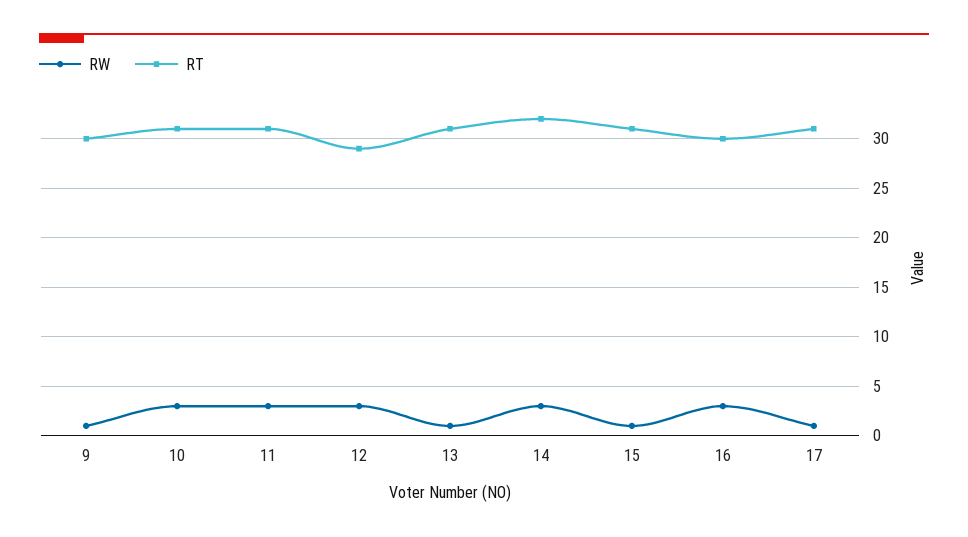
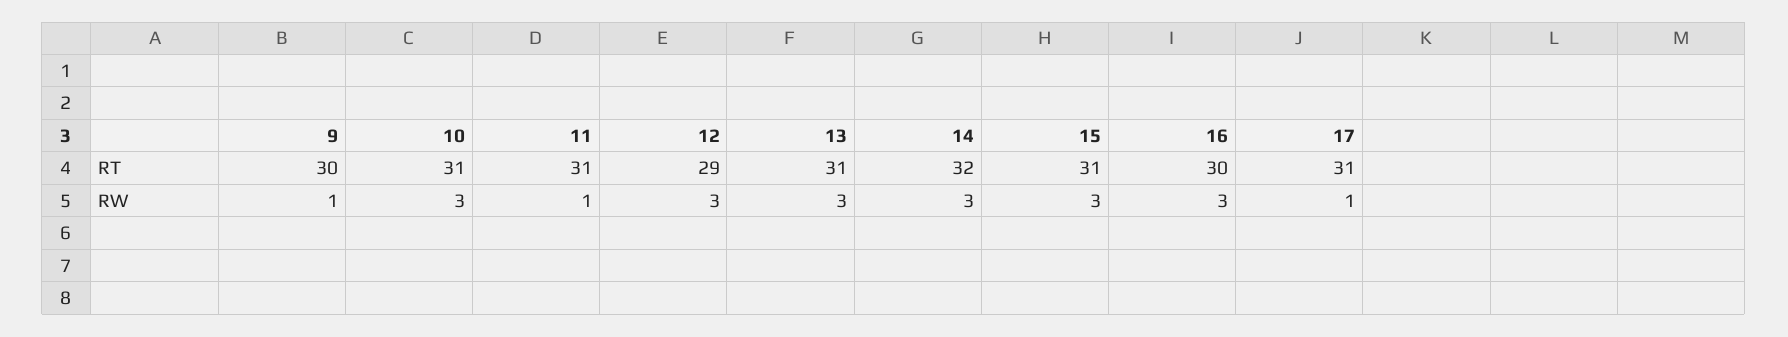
RW, 11: 3 -> 1
RW, 13: 1 -> 3
RW, 15: 1 -> 3

